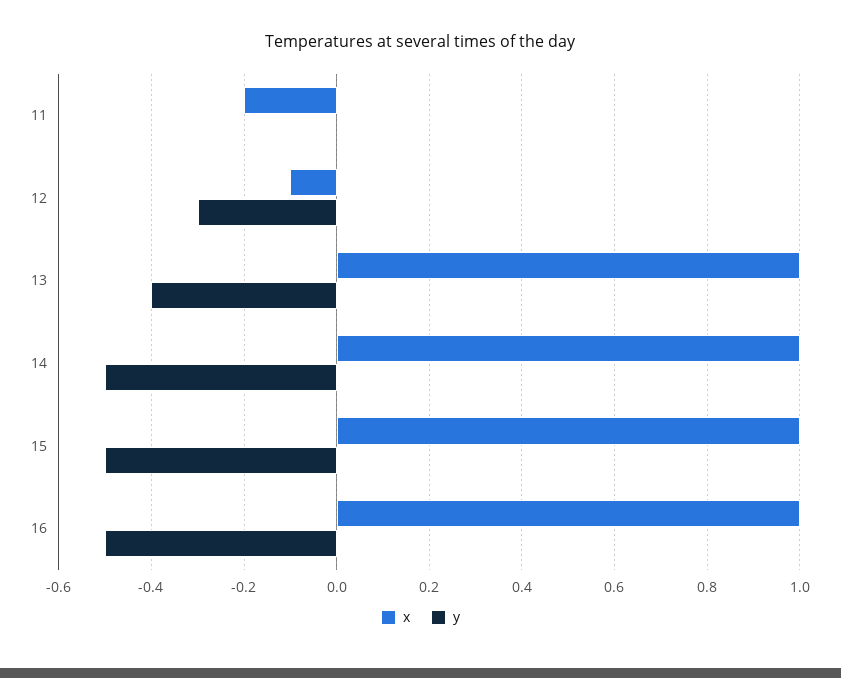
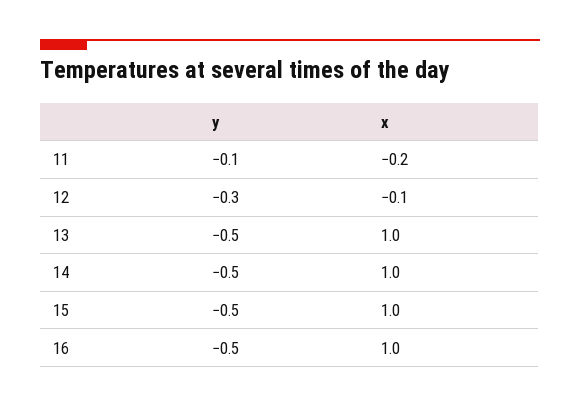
y, 11: 0 -> -0.1
y, 13: -0.4 -> -0.5

